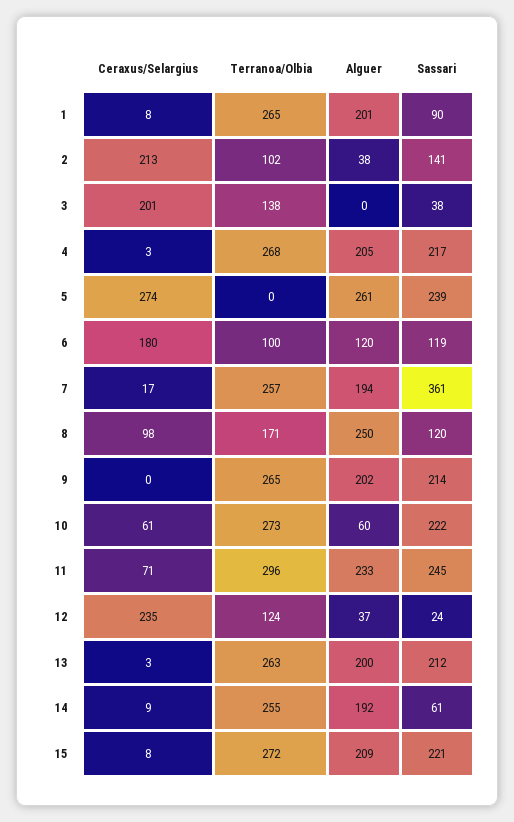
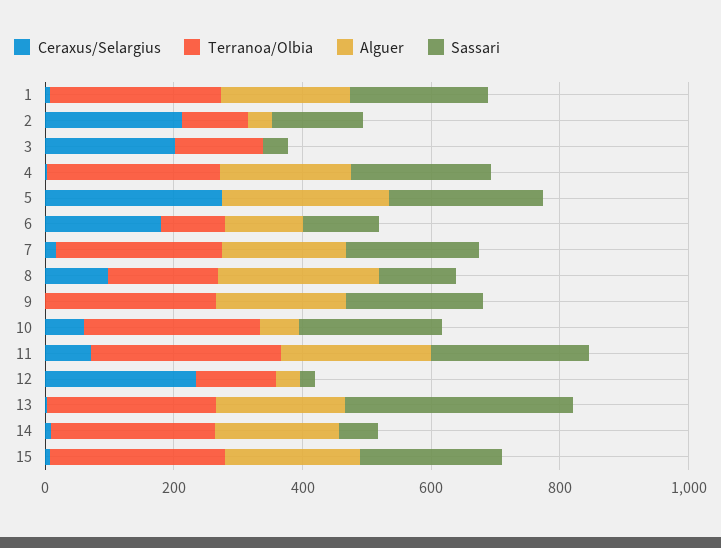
Sassari, 1: 90 -> 200
Sassari, 7: 361 -> 200
Sassari, 13: 212 -> 350

